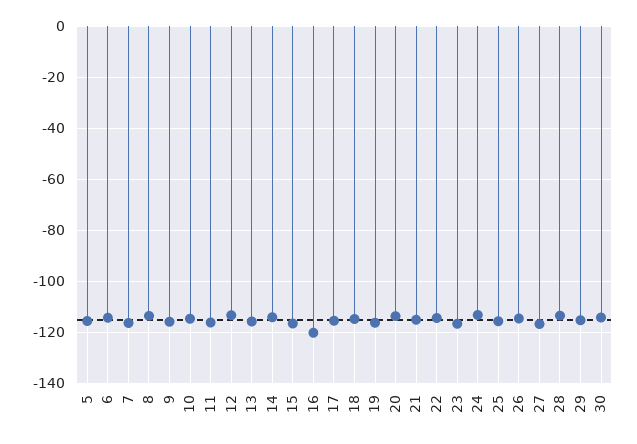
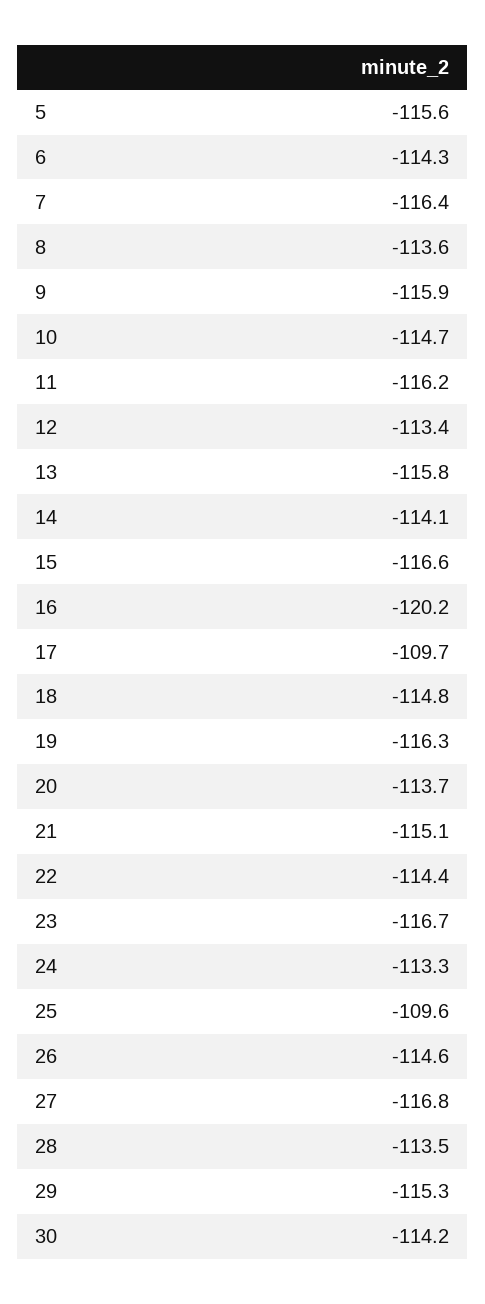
17: -115 -> -109.7
25: -115 -> -109.6

